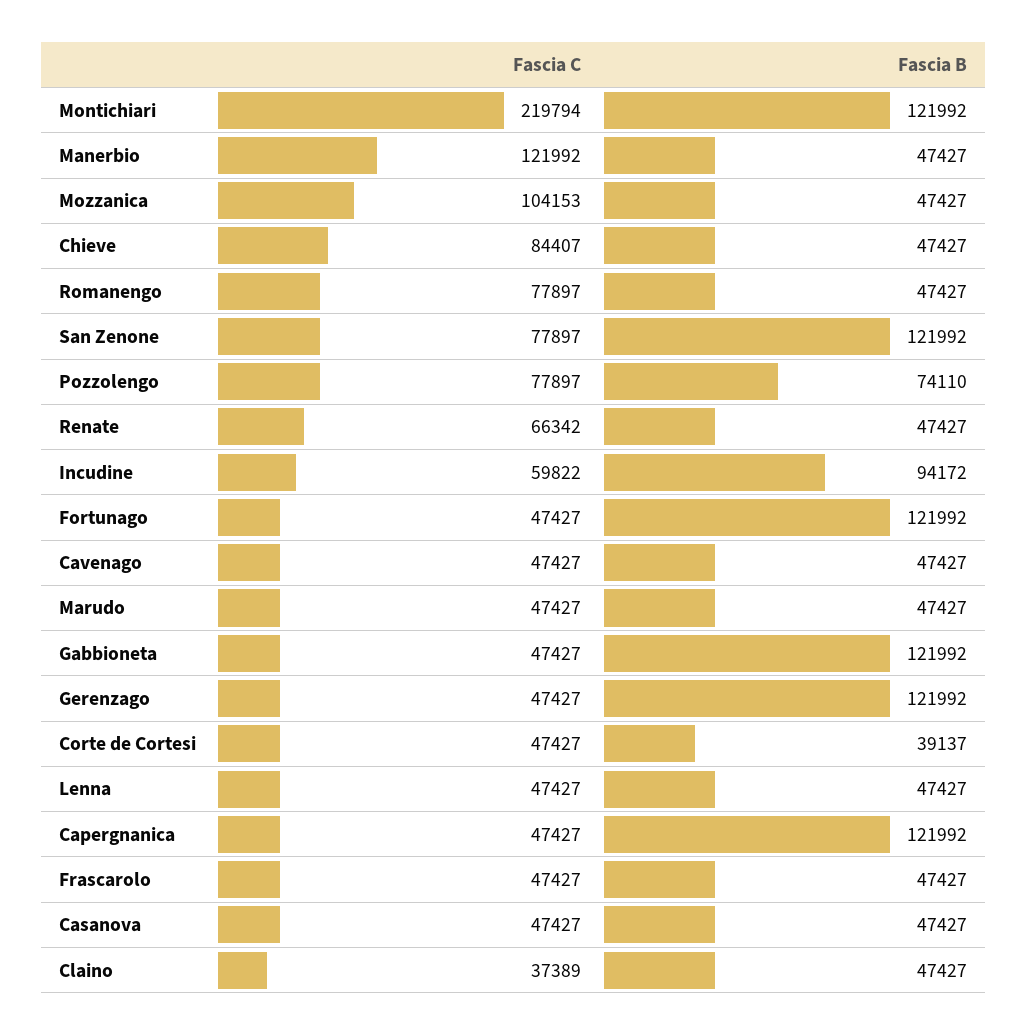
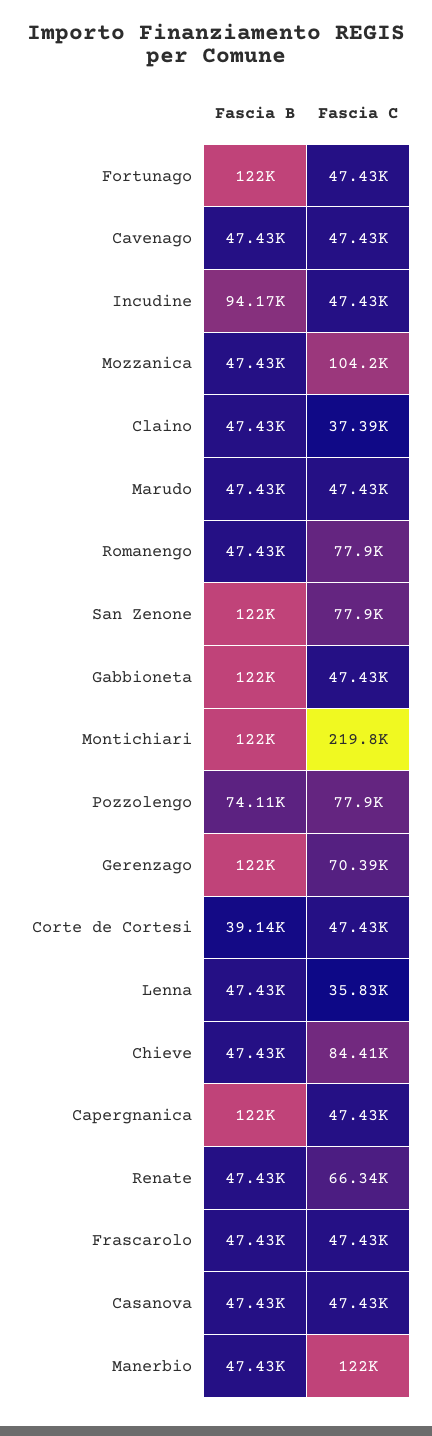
Fascia C, Incudine: 59822 -> 47430
Fascia C, Gerenzago: 47427 -> 70390
Fascia C, Lenna: 47427 -> 35830

